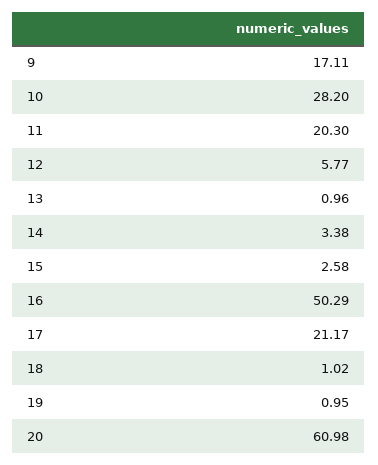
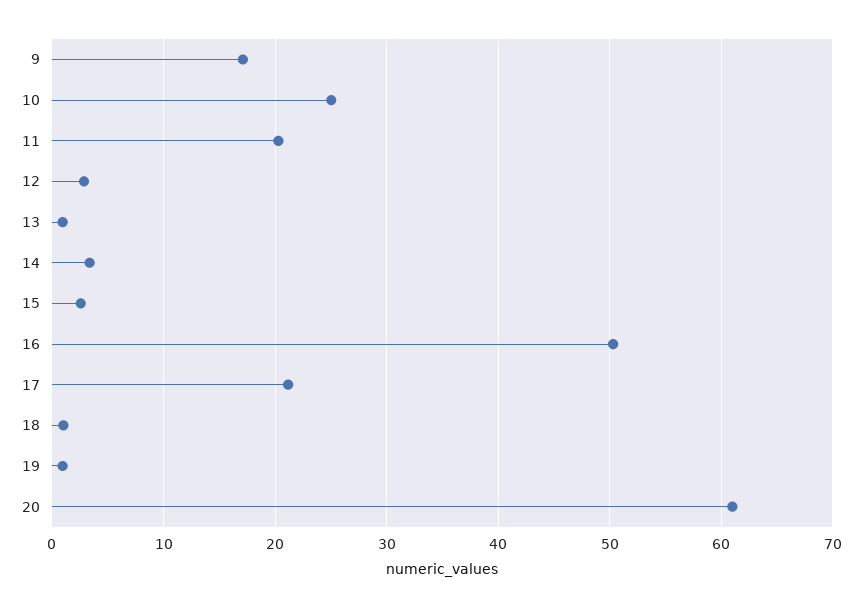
10: 28.2 -> 25
12: 5.77 -> 3

